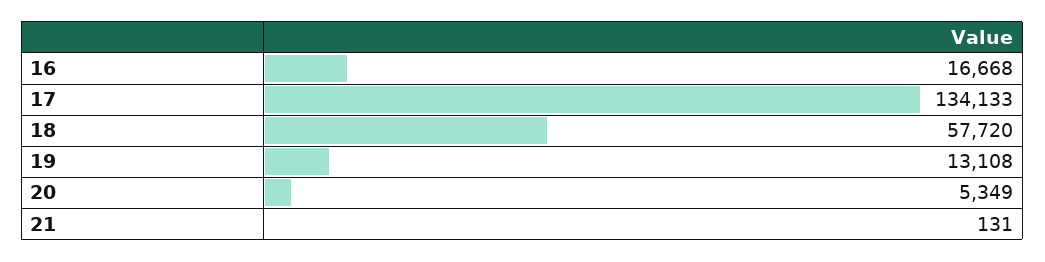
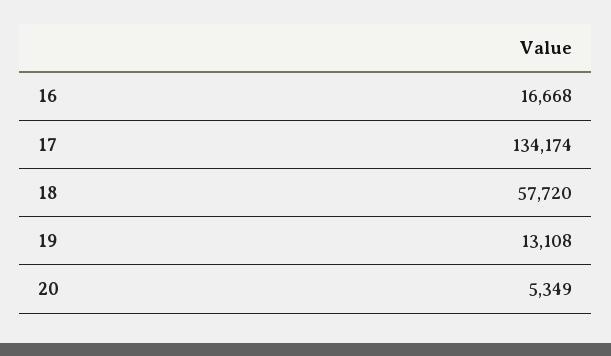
17: 134133 -> 134174
21: 131 -> none

